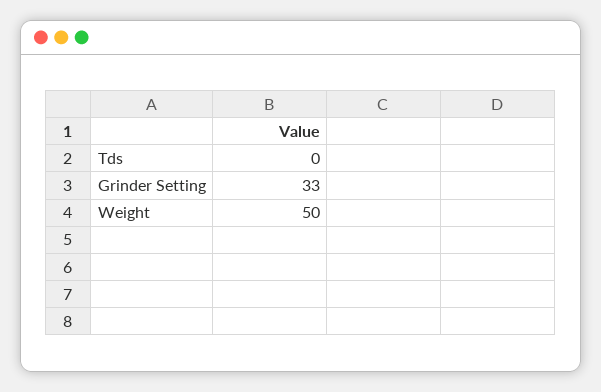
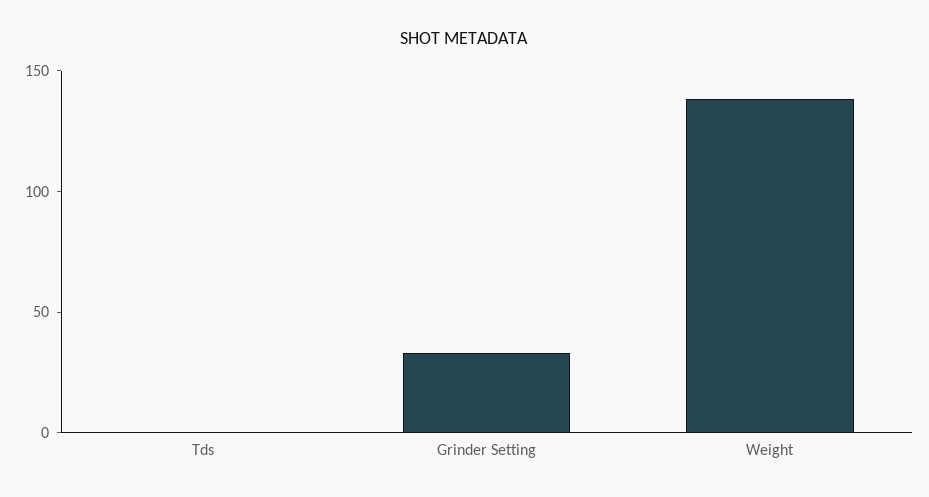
Weight: 50 -> 140

